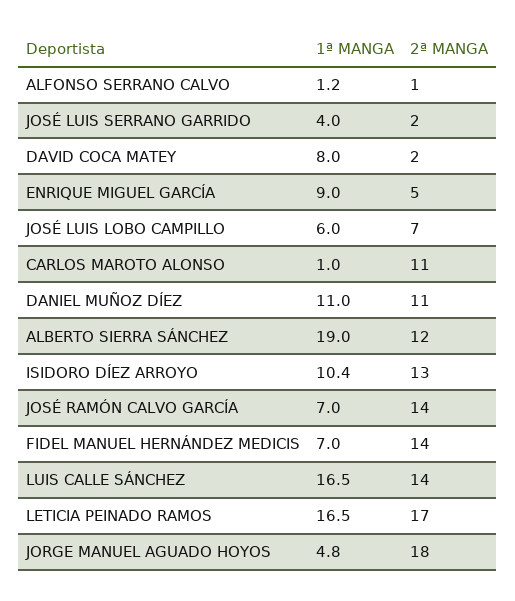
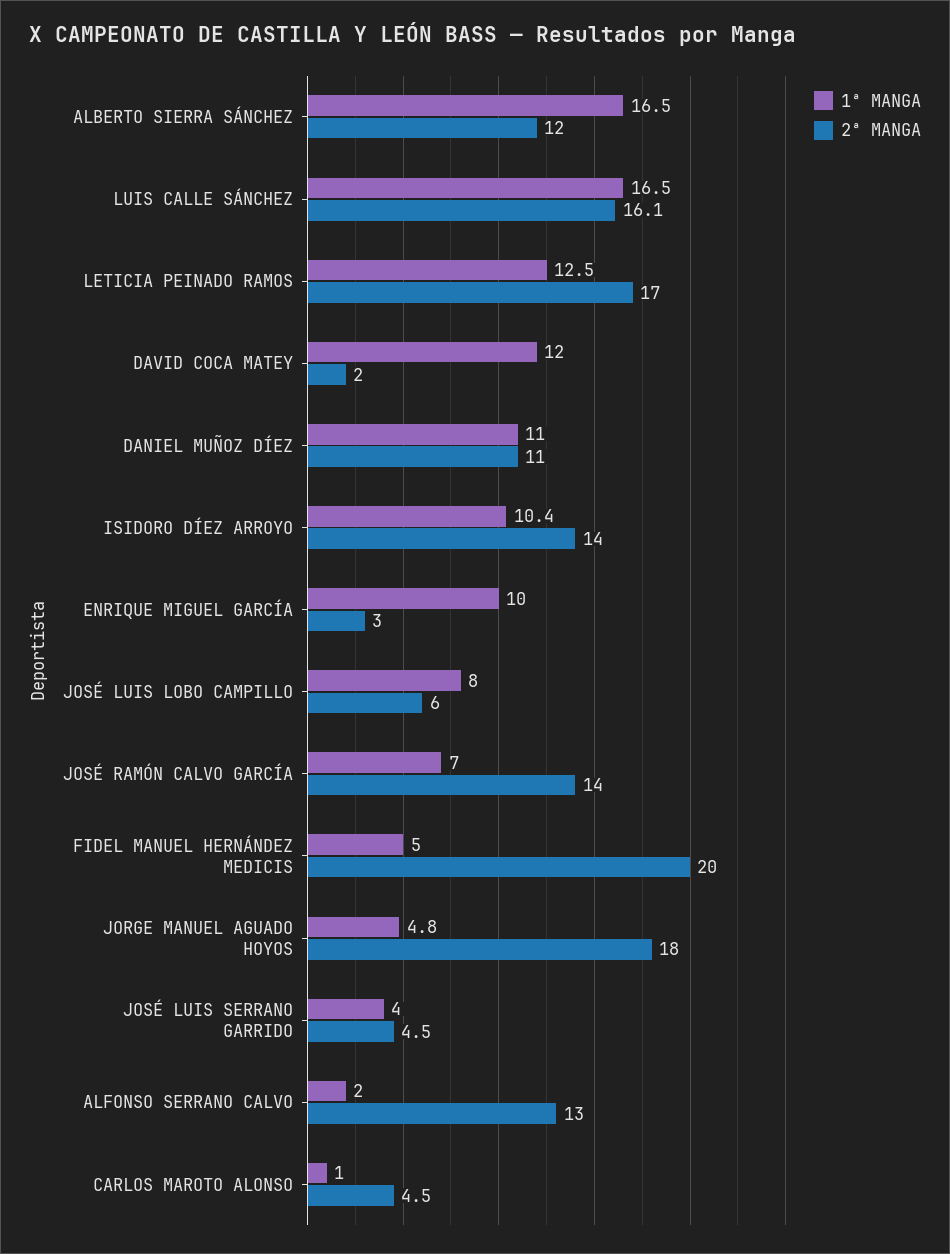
1ª MANGA, ALFONSO SERRANO CALVO: 1.2 -> 2
2ª MANGA, ALFONSO SERRANO CALVO: 1 -> 13
2ª MANGA, JOSÉ LUIS SERRANO GARRIDO: 2 -> 4.5
1ª MANGA, DAVID COCA MATEY: 8 -> 12
1ª MANGA, ENRIQUE MIGUEL GARCÍA: 9 -> 10
2ª MANGA, ENRIQUE MIGUEL GARCÍA: 5 -> 3
1ª MANGA, JOSÉ LUIS LOBO CAMPILLO: 6 -> 8
2ª MANGA, JOSÉ LUIS LOBO CAMPILLO: 7 -> 6
2ª MANGA, CARLOS MAROTO ALONSO: 11 -> 4.5
1ª MANGA, ALBERTO SIERRA SÁNCHEZ: 19 -> 16.5
2ª MANGA, ISIDORO DÍEZ ARROYO: 13 -> 14
1ª MANGA, FIDEL MANUEL HERNÁNDEZ MEDICIS: 7 -> 5
2ª MANGA, FIDEL MANUEL HERNÁNDEZ MEDICIS: 14 -> 20
2ª MANGA, LUIS CALLE SÁNCHEZ: 14 -> 16.1
1ª MANGA, LETICIA PEINADO RAMOS: 16.5 -> 12.5

